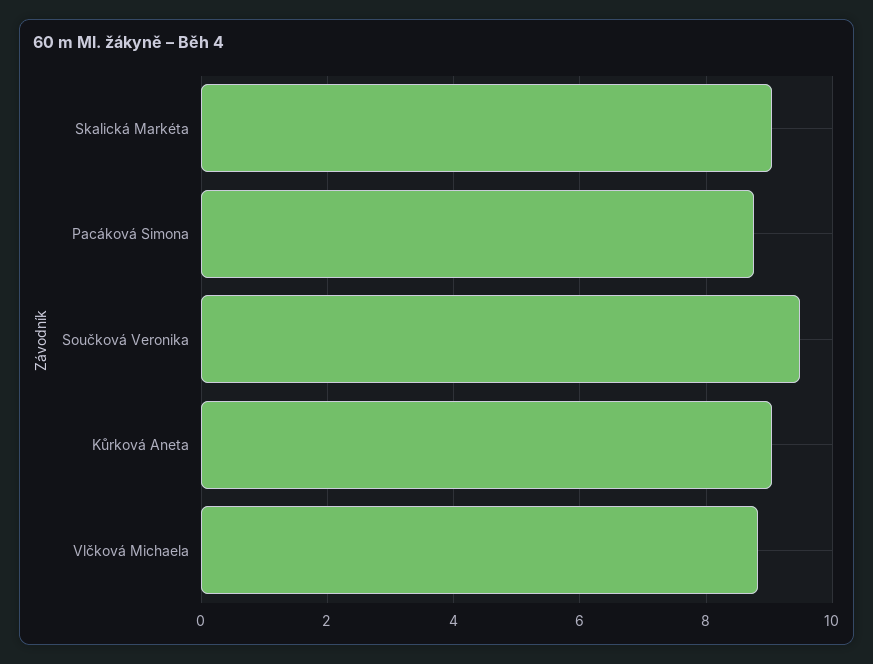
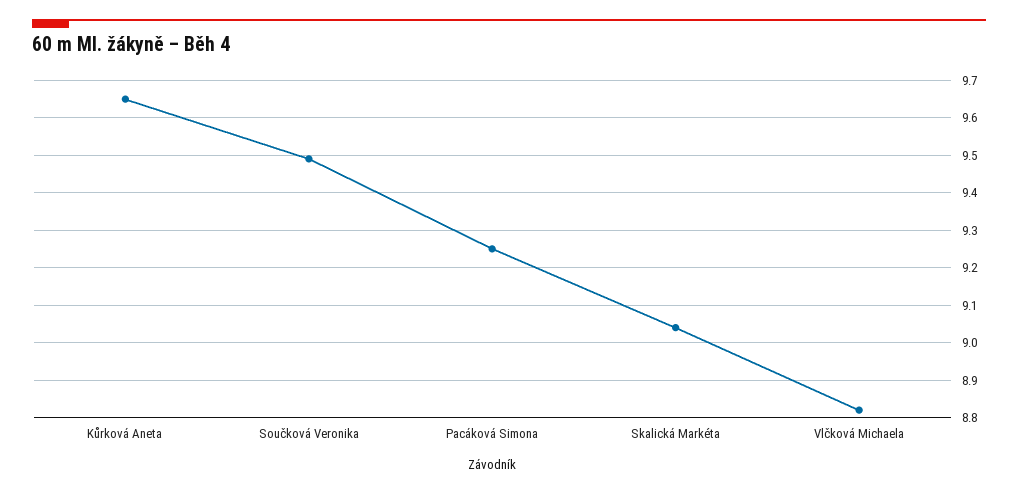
Pacáková Simona: 8.8 -> 9.25
Kůrková Aneta: 9 -> 9.65

